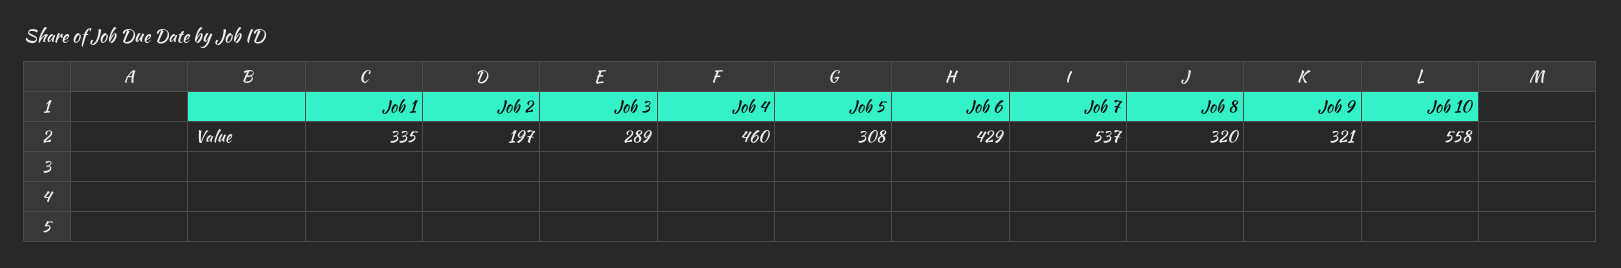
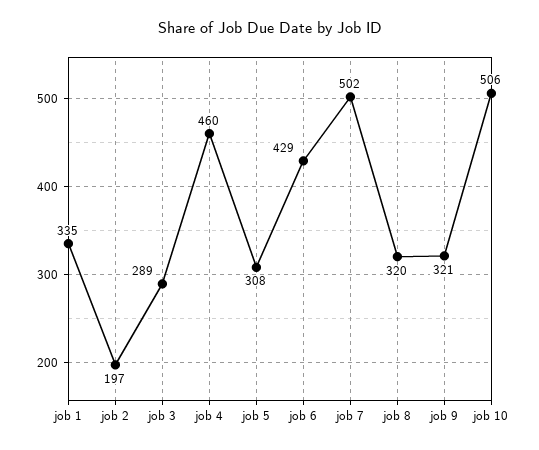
Job 7: 537 -> 502
Job 10: 558 -> 506

